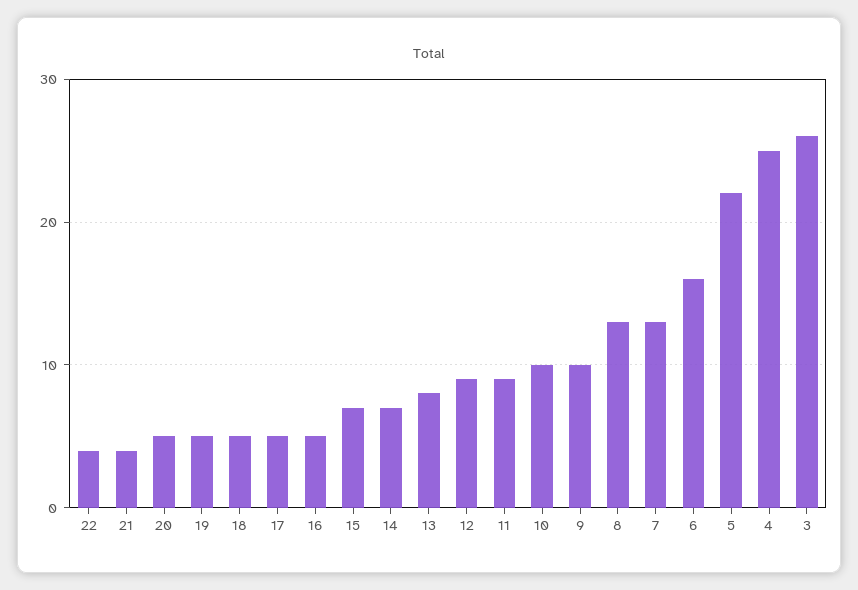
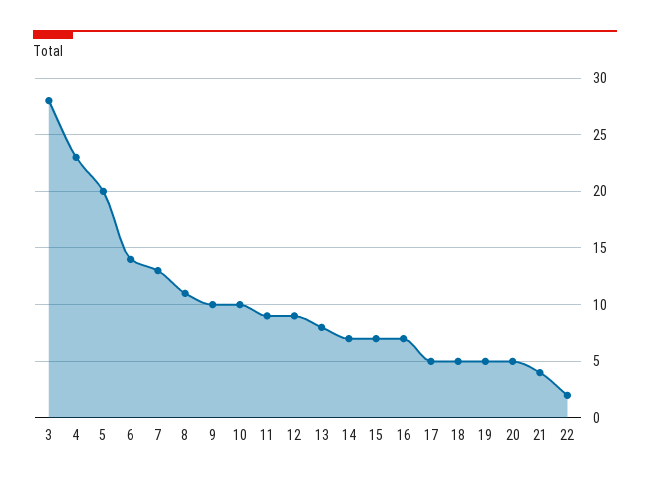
22: 4 -> 2
16: 5 -> 7
8: 13 -> 11
6: 16 -> 14
5: 22 -> 20
4: 25 -> 23
3: 26 -> 28

